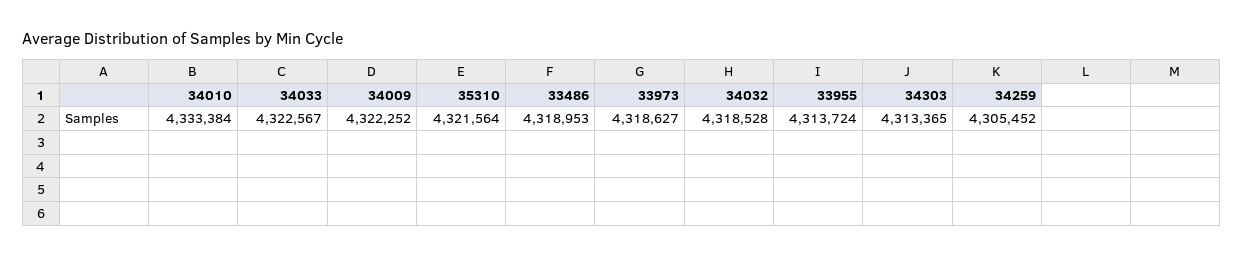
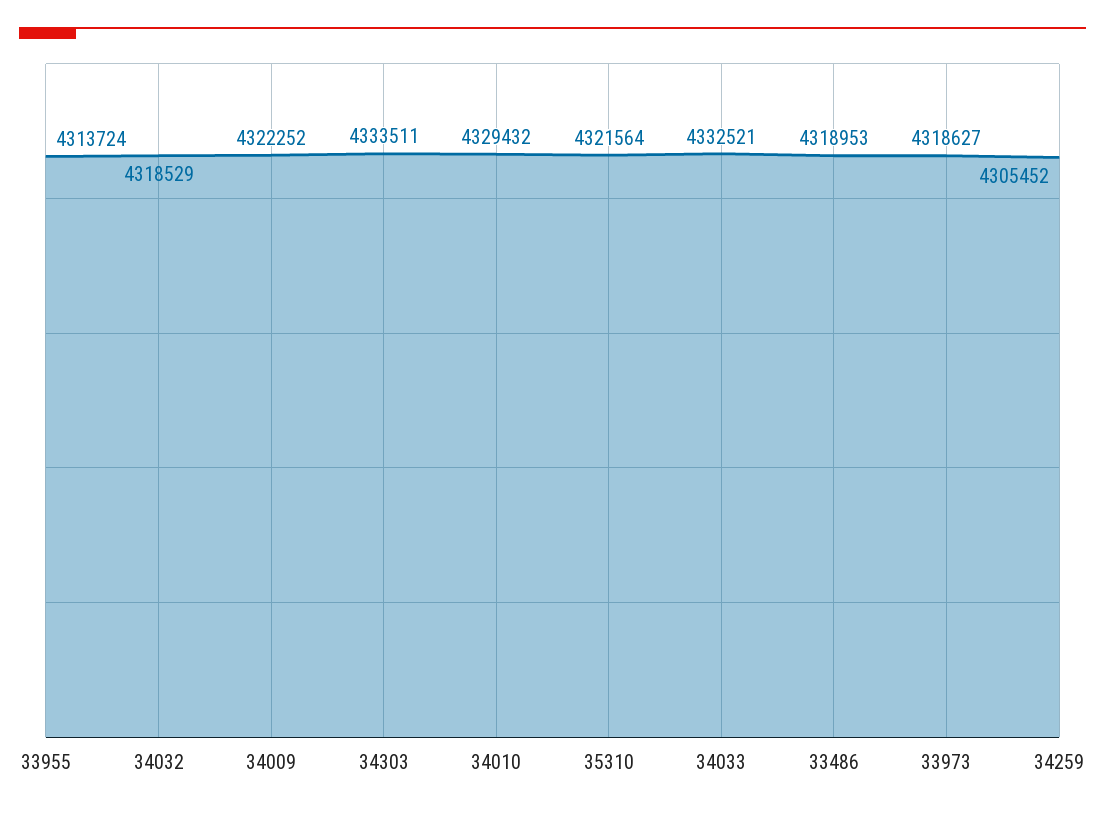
34010: 4333384 -> 4329432
34033: 4322567 -> 4332521
34032: 4318528 -> 4318529
34303: 4313365 -> 4333511

